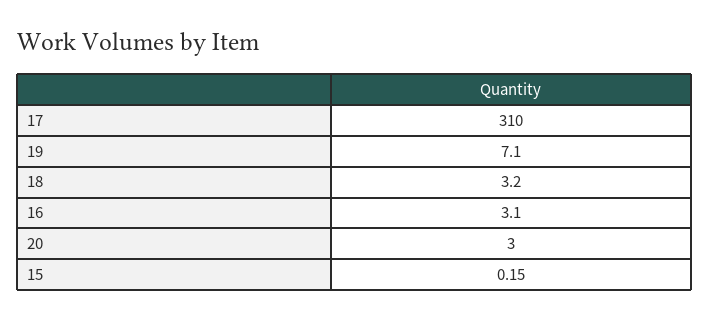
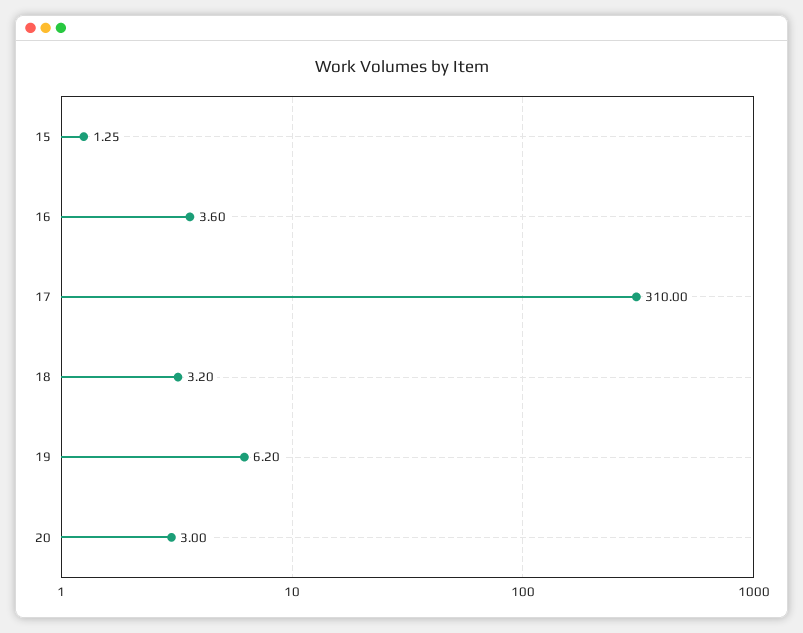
19: 7.1 -> 6.2
16: 3.1 -> 3.6
15: 0.15 -> 1.25

